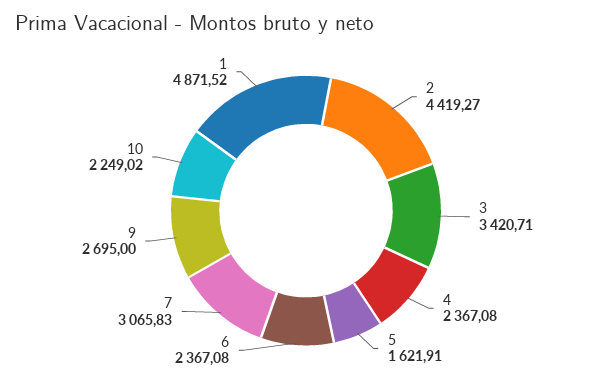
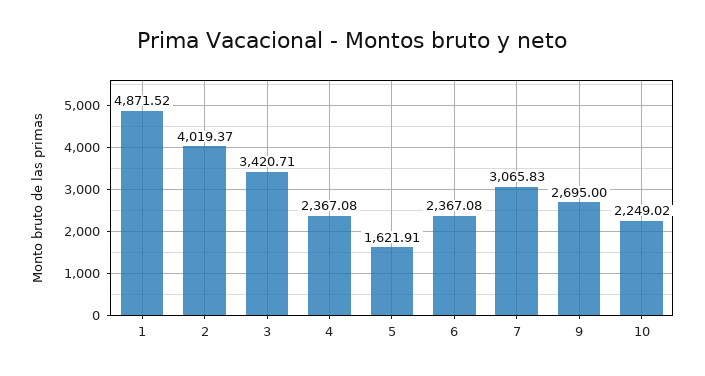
2: 4419.27 -> 4019.37

